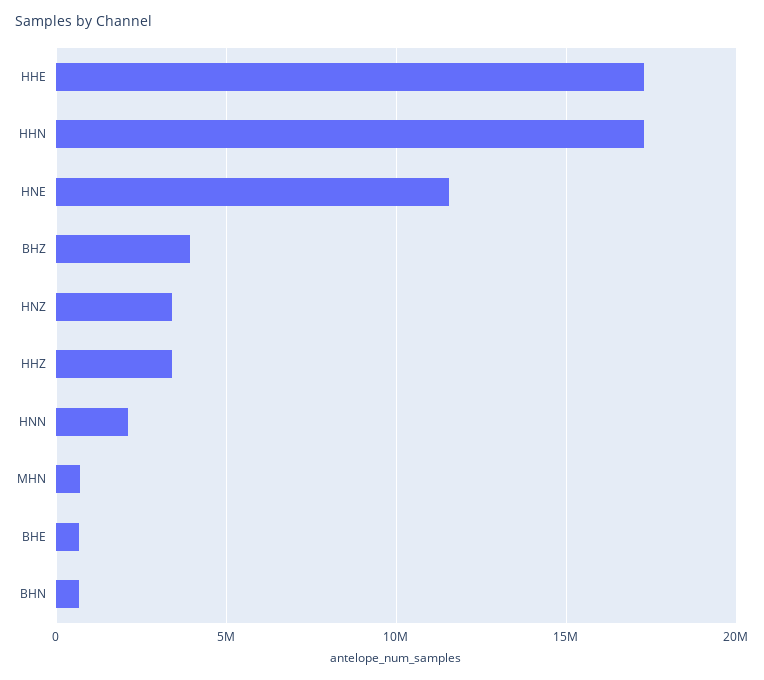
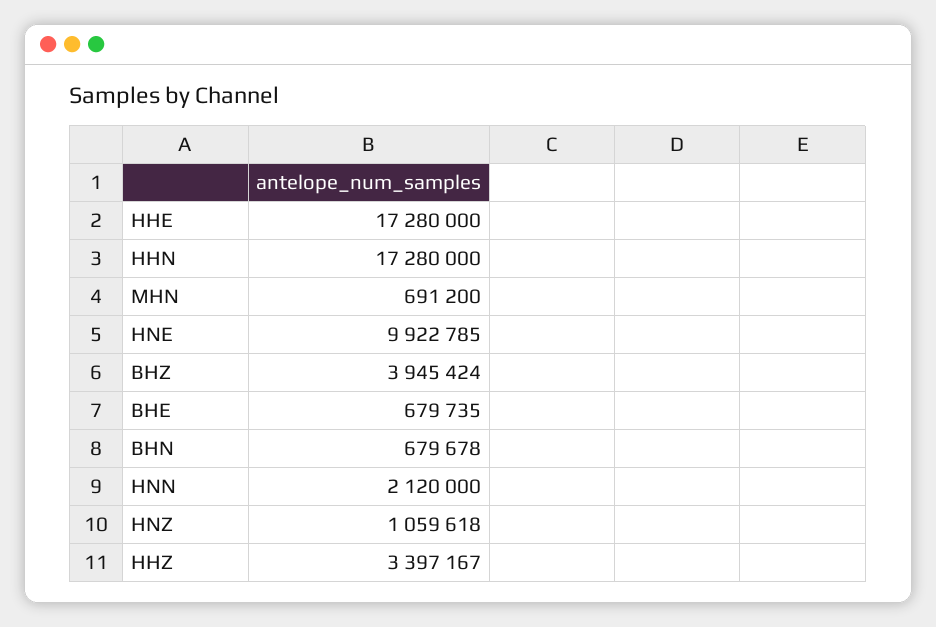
HNE: 11500000 -> 9922785
HNZ: 3500000 -> 1059618

